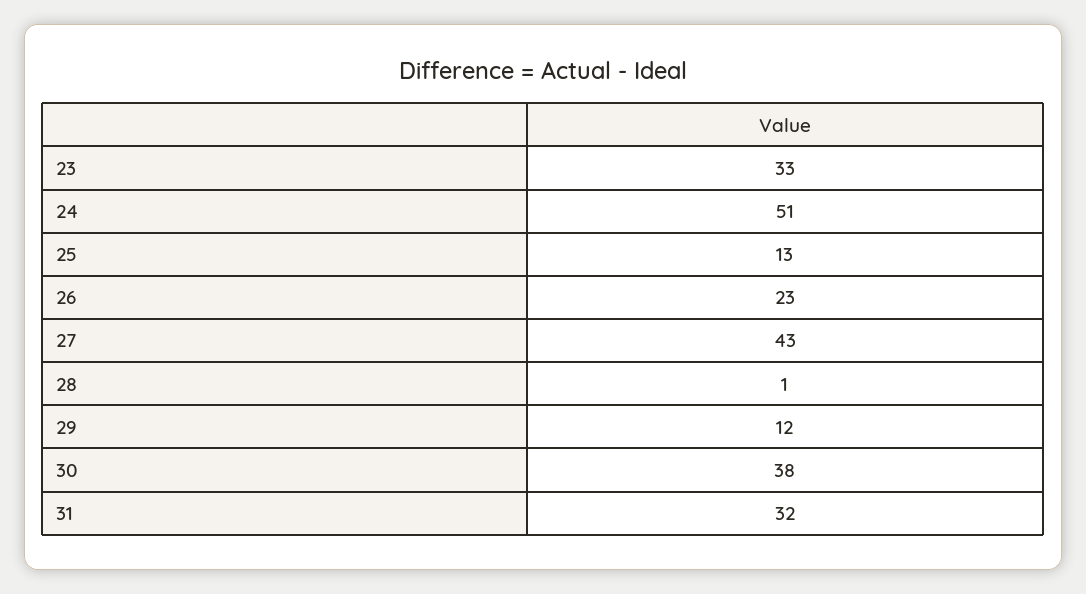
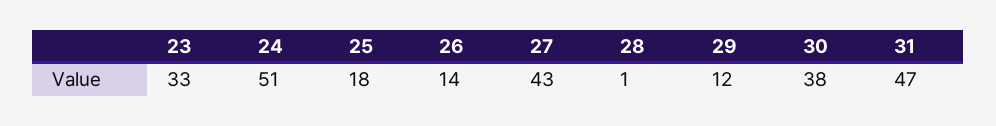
25: 13 -> 18
26: 23 -> 14
31: 32 -> 47

